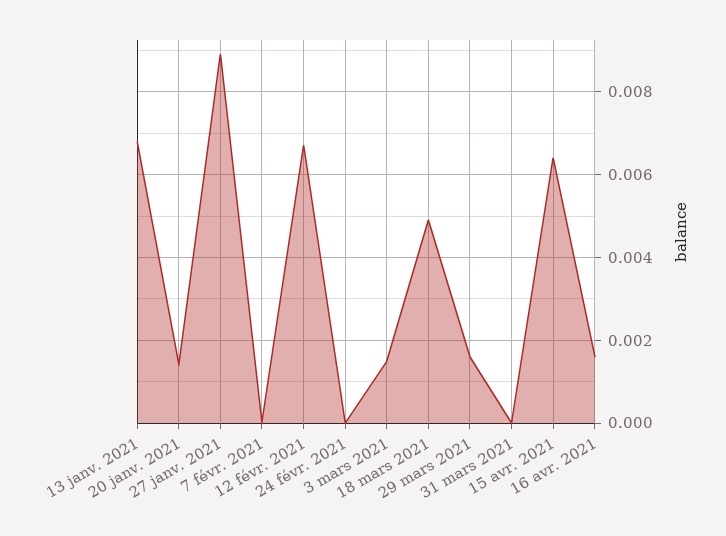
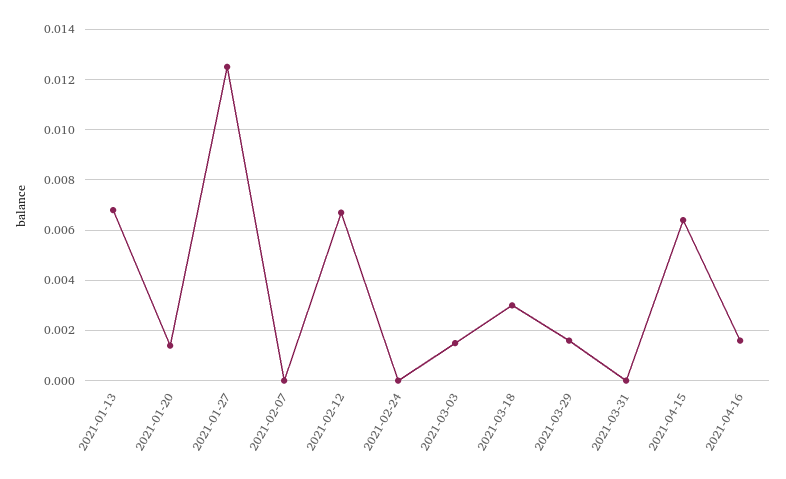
27 janv. 2021: 0.009 -> 0.0125
18 mars 2021: 0.005 -> 0.003

